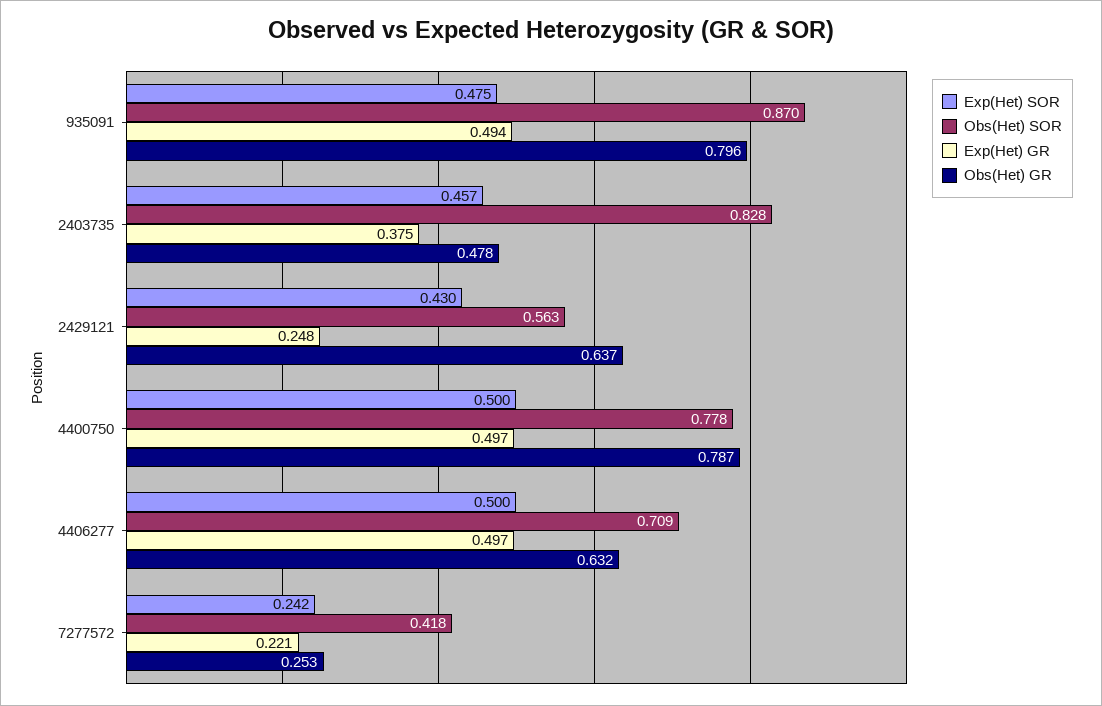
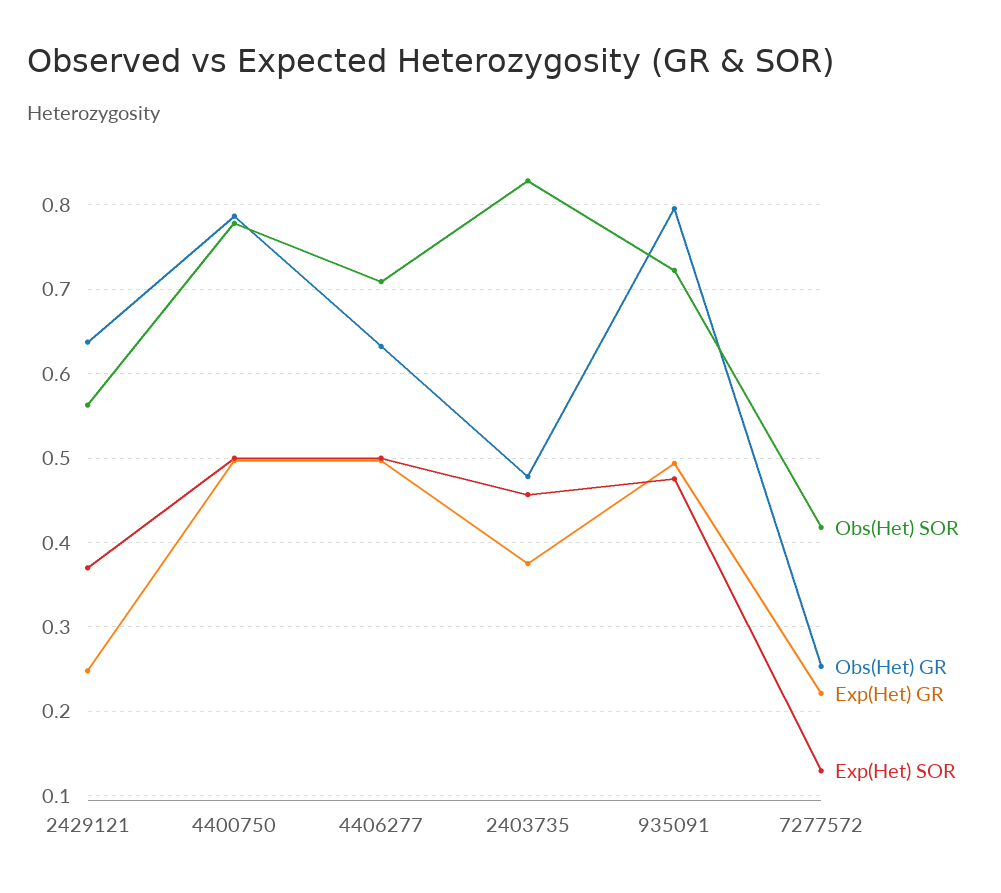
Obs(Het) SOR, 935091: 0.87 -> 0.72
Exp(Het) SOR, 2429121: 0.43 -> 0.37
Exp(Het) SOR, 7277572: 0.242 -> 0.13

